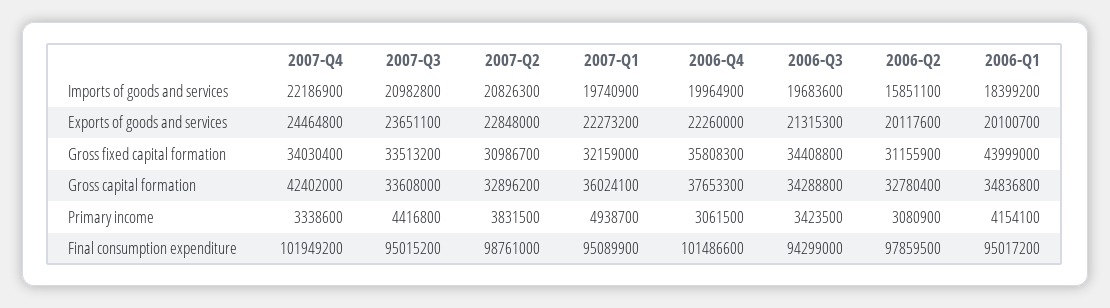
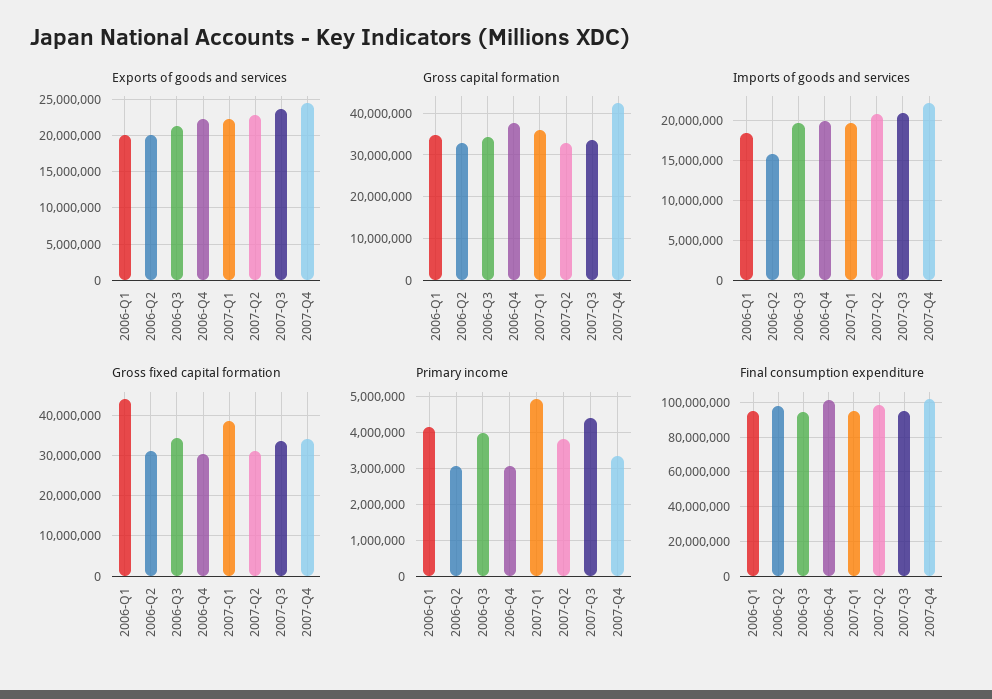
Gross fixed capital formation, 2007-Q1: 32159000 -> 38000000
Gross fixed capital formation, 2006-Q4: 35808300 -> 30000000
Primary income, 2006-Q3: 3423500 -> 4000000

